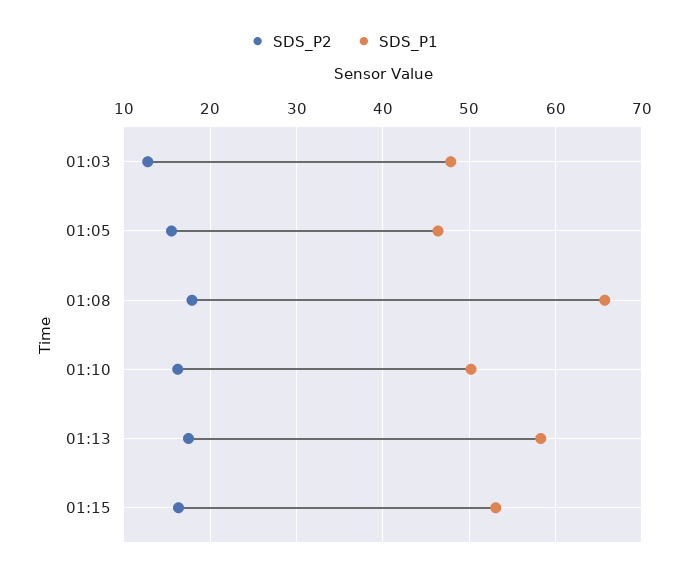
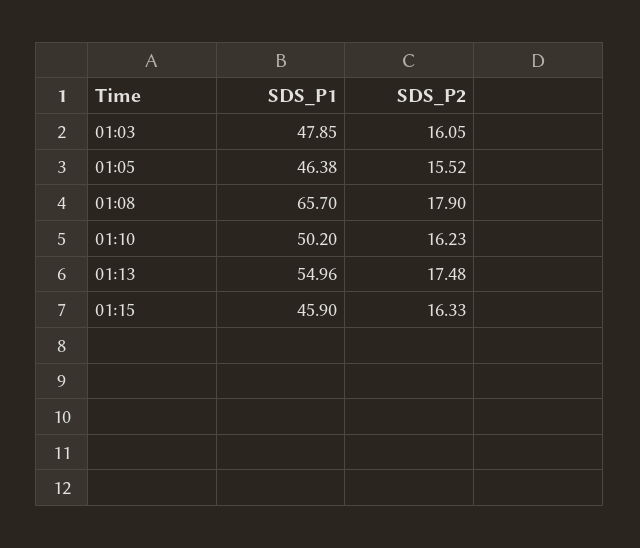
SDS_P2, 01:03: 13 -> 16.05
SDS_P1, 01:13: 58 -> 54.96
SDS_P1, 01:15: 53 -> 45.9

